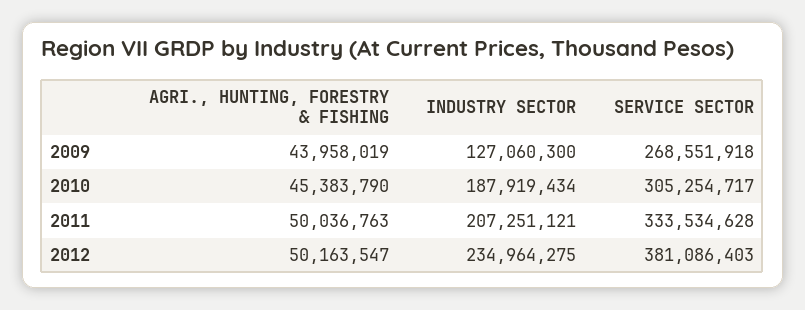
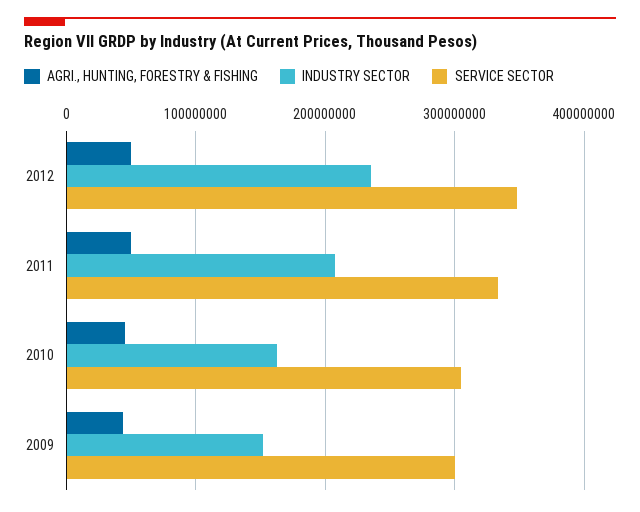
INDUSTRY SECTOR, 2009: 127060300 -> 150000000
SERVICE SECTOR, 2009: 268551918 -> 300000000
INDUSTRY SECTOR, 2010: 187919434 -> 160000000
SERVICE SECTOR, 2012: 381086403 -> 350000000

